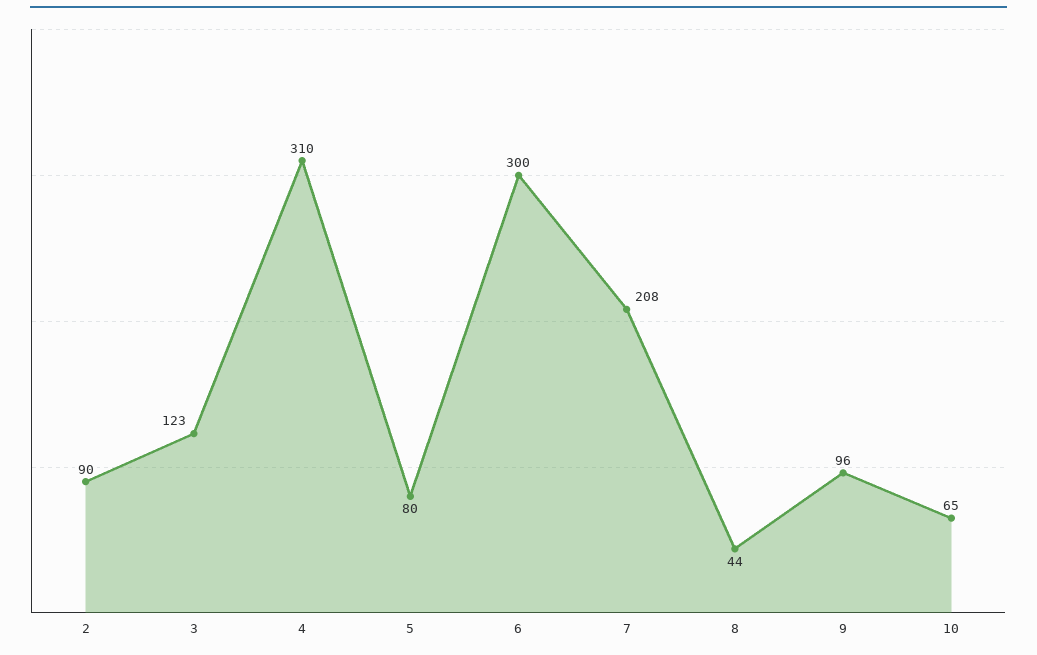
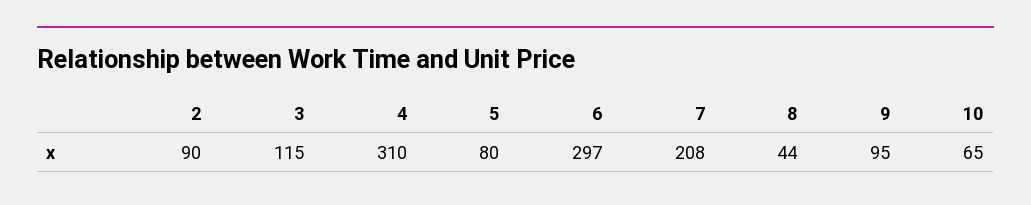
3: 123 -> 115
6: 300 -> 297
9: 96 -> 95

